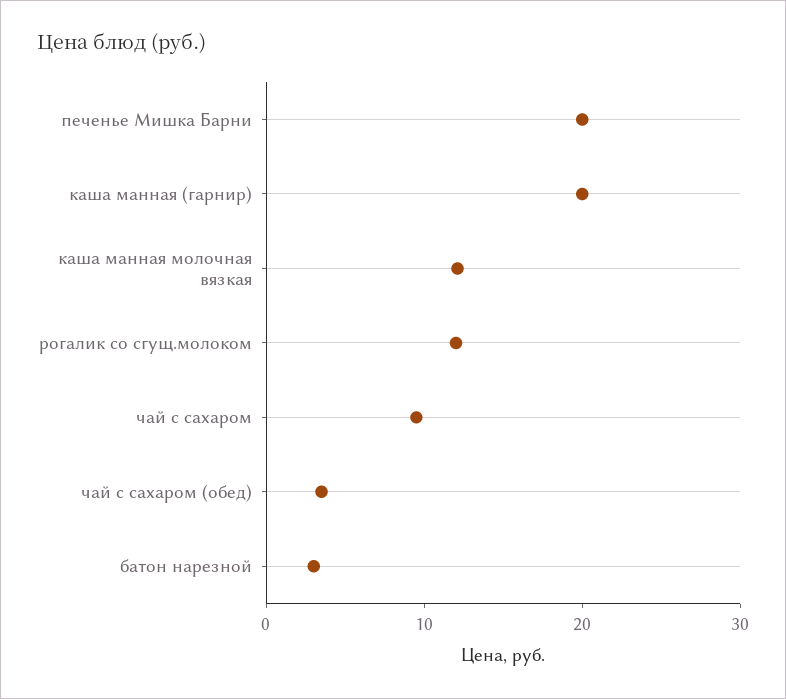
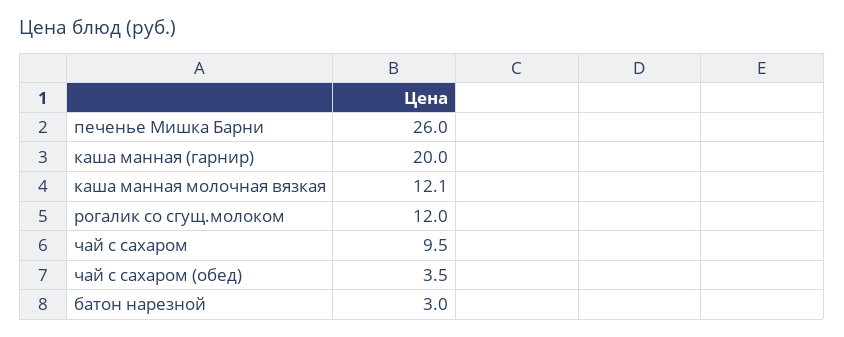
печенье Мишка Барни: 20 -> 26

